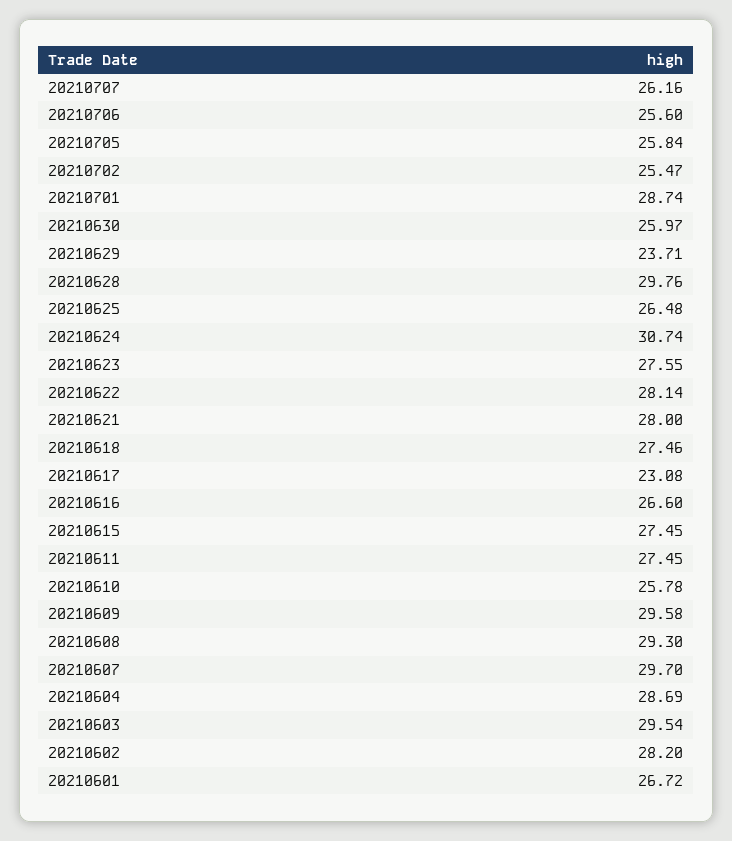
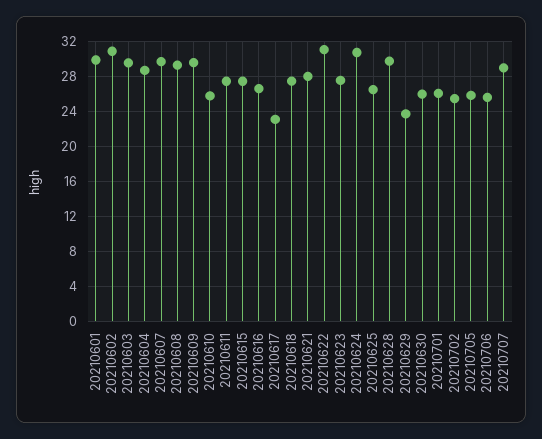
20210707: 26.16 -> 29
20210701: 28.74 -> 26
20210622: 28.14 -> 31
20210602: 28.2 -> 31
20210601: 26.72 -> 30

